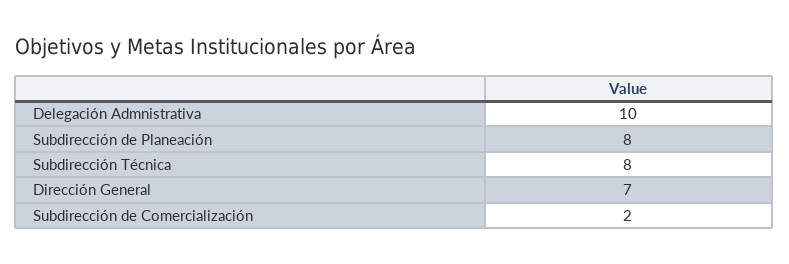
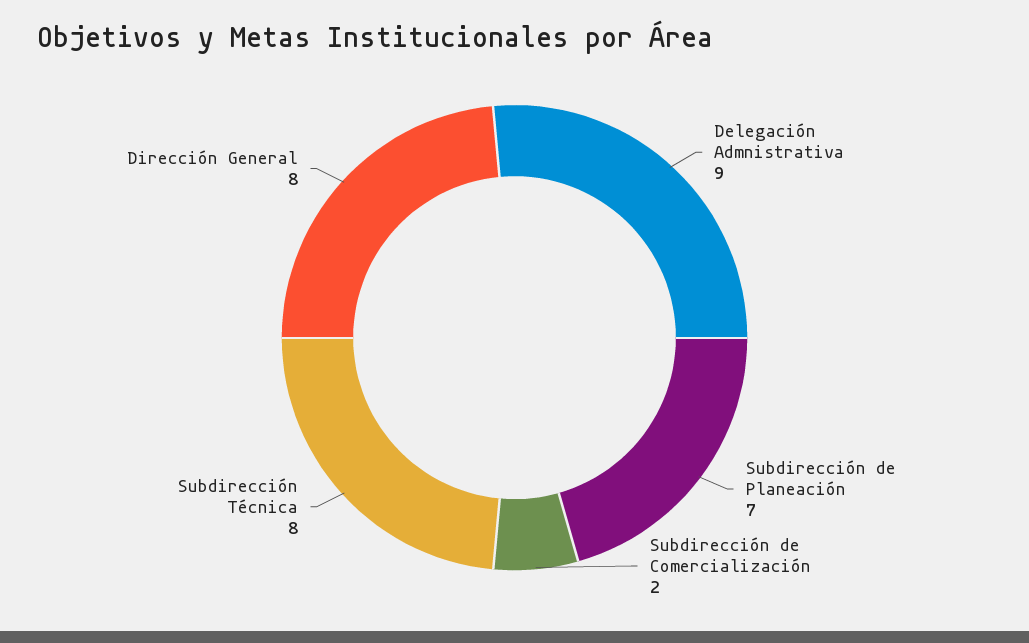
Delegación Admnistrativa: 10 -> 9
Subdirección de Planeación: 8 -> 7
Dirección General: 7 -> 8

